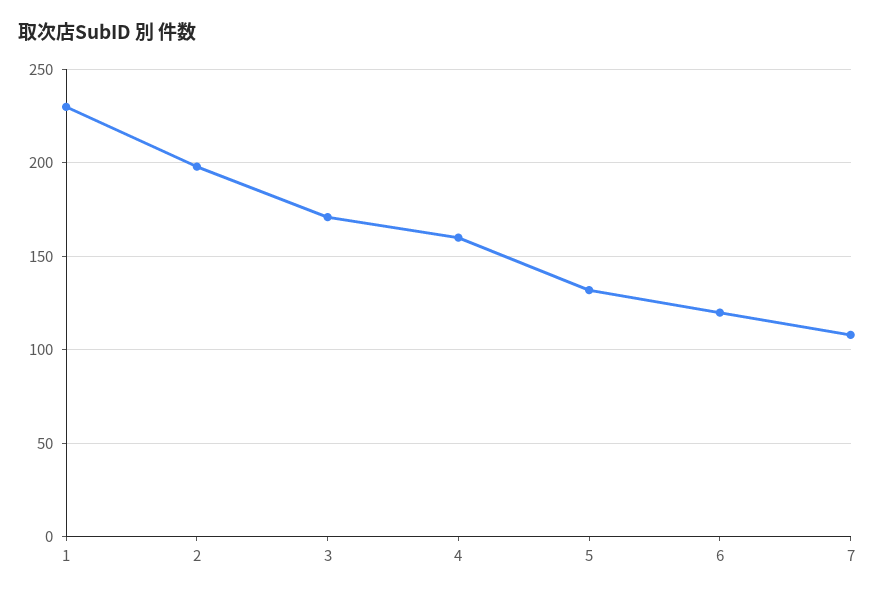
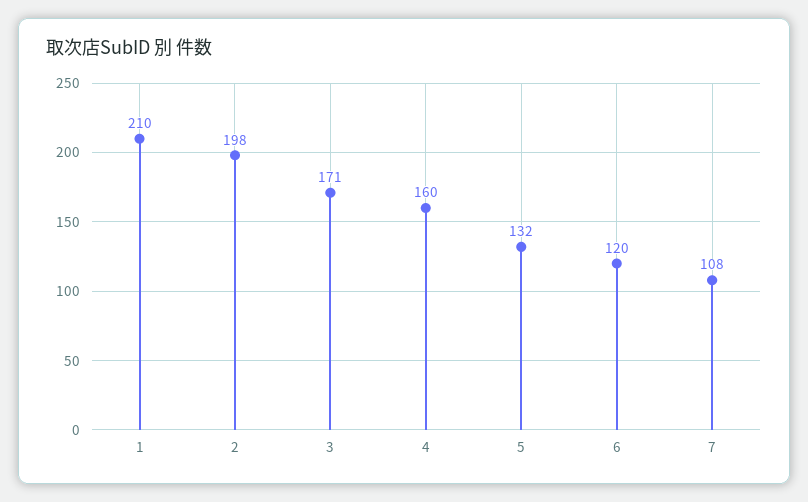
1: 230 -> 210

